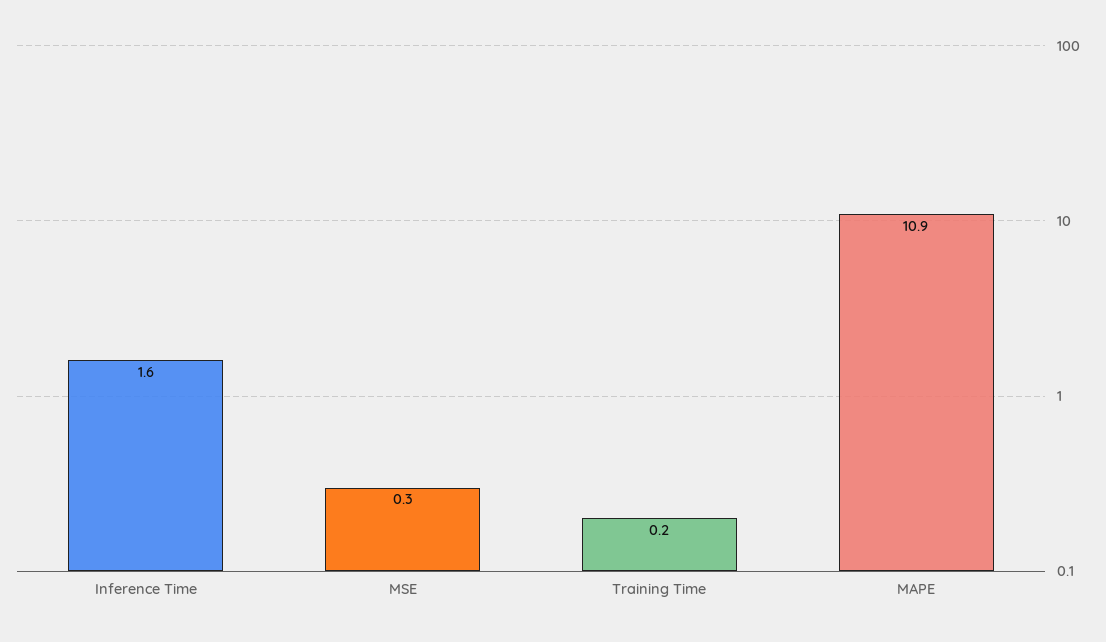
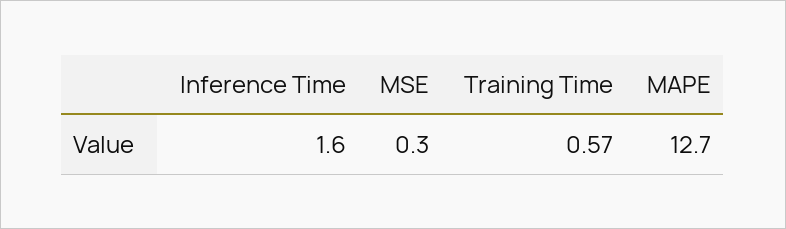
Training Time: 0.2 -> 0.57
MAPE: 10.9 -> 12.7

